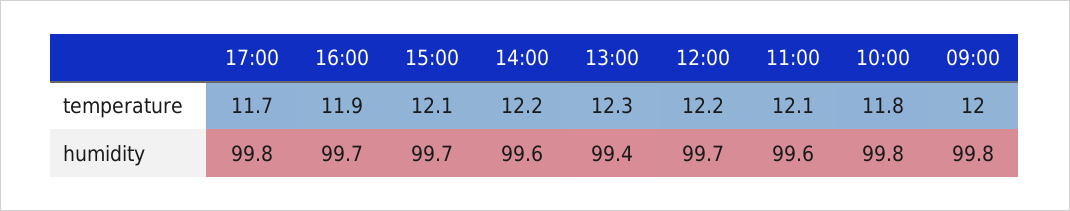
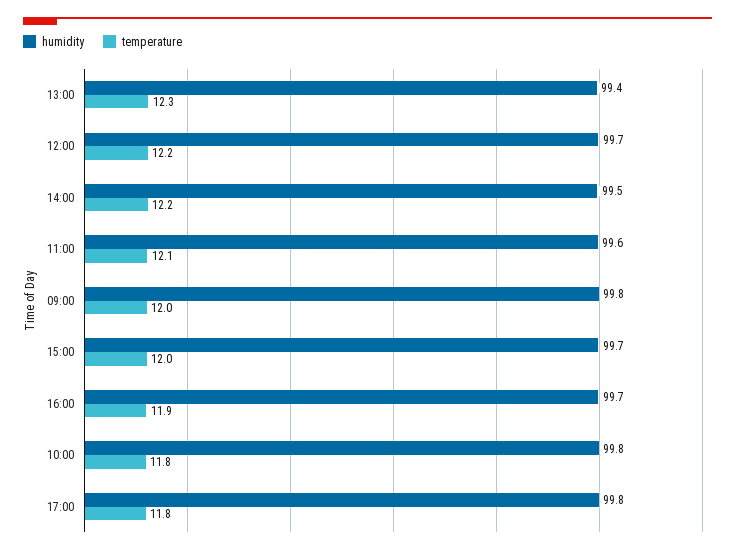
temperature, 17:00: 11.7 -> 11.8
temperature, 15:00: 12.1 -> 12
humidity, 14:00: 99.6 -> 99.5

